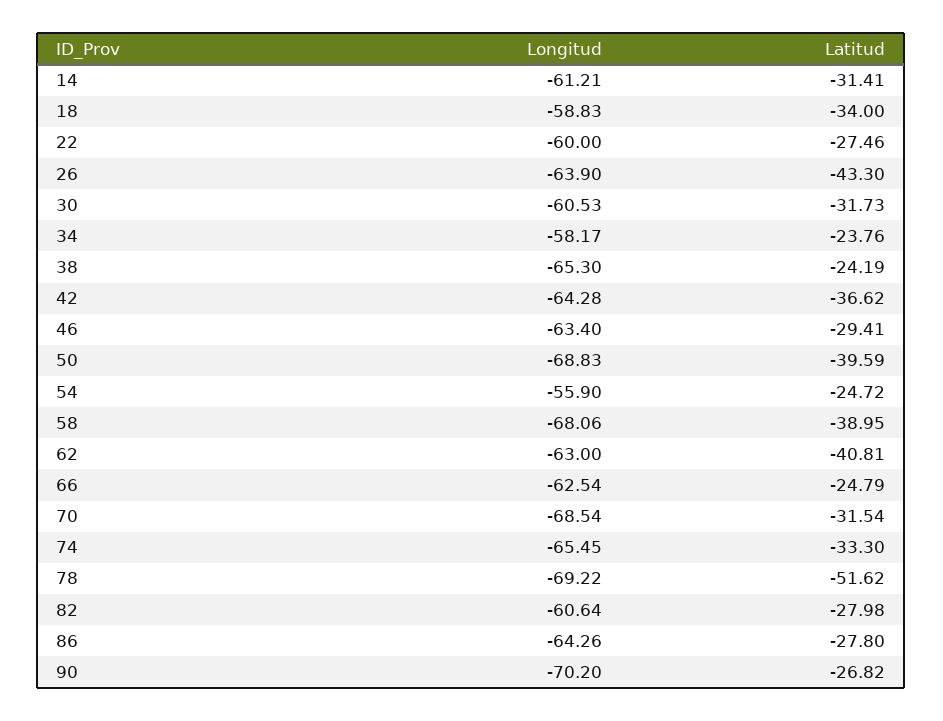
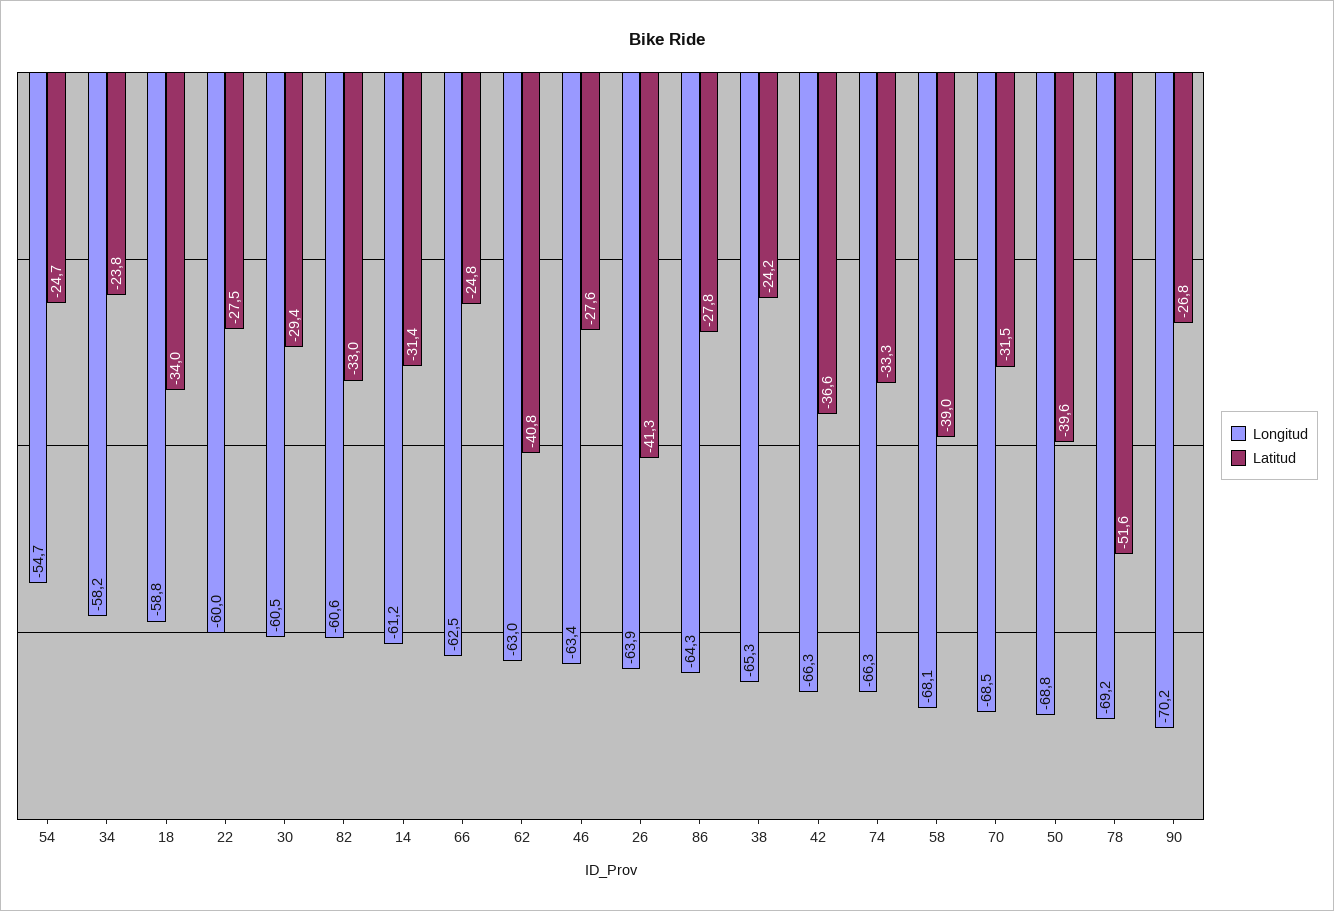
Latitud, 26: -43.3 -> -41.3
Latitud, 30: -31.73 -> -29.4
Longitud, 42: -64.28 -> -66.3
Latitud, 46: -29.41 -> -27.6
Longitud, 54: -55.9 -> -54.7
Longitud, 74: -65.45 -> -66.3
Latitud, 82: -27.98 -> -33

